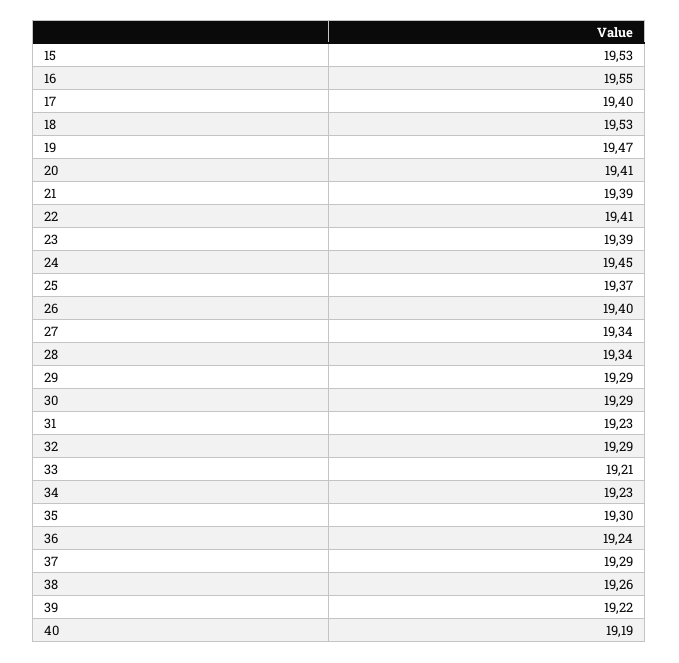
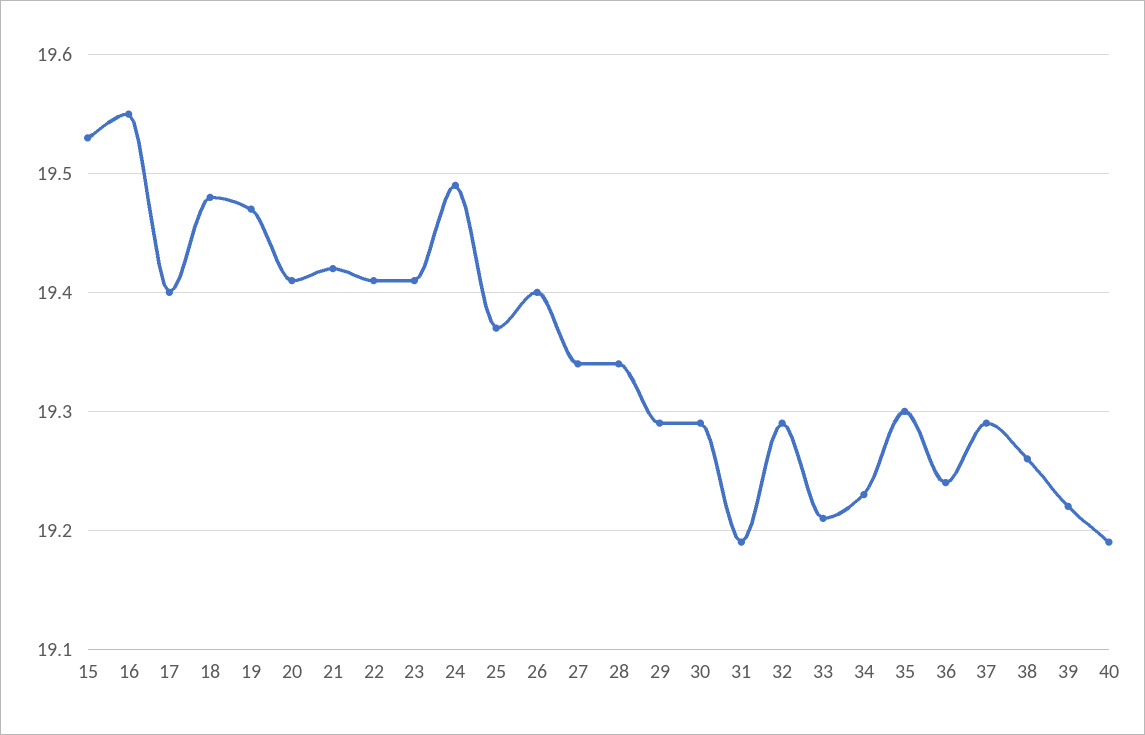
18: 19.53 -> 19.48
21: 19.39 -> 19.42
23: 19.39 -> 19.41
24: 19.45 -> 19.49
31: 19.23 -> 19.19

